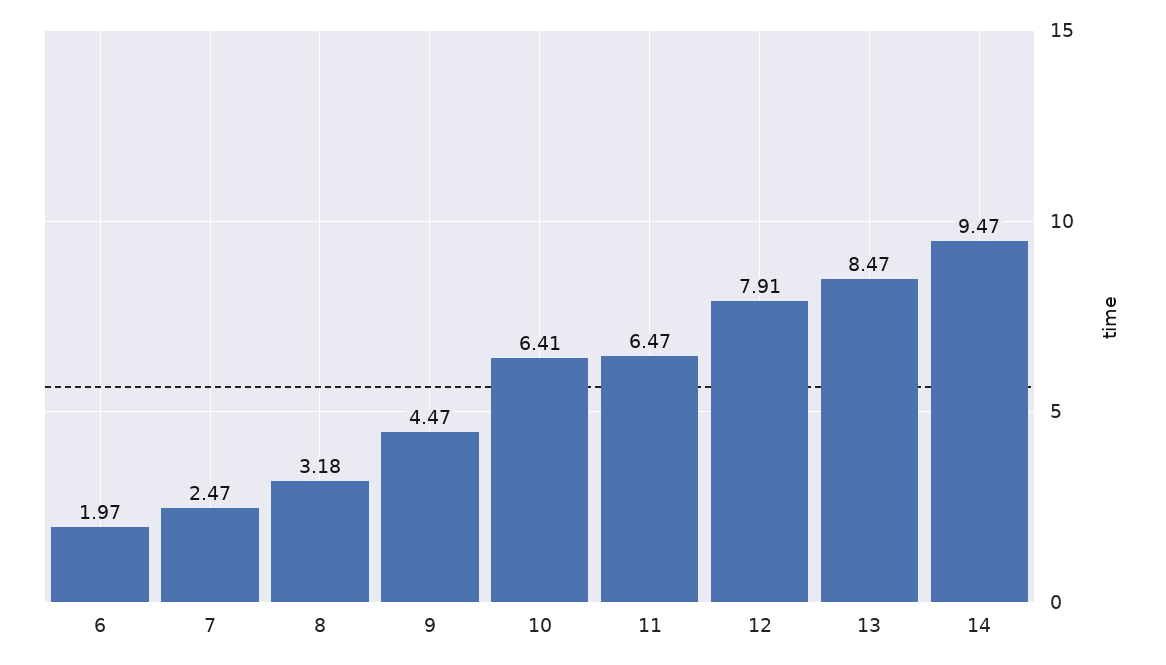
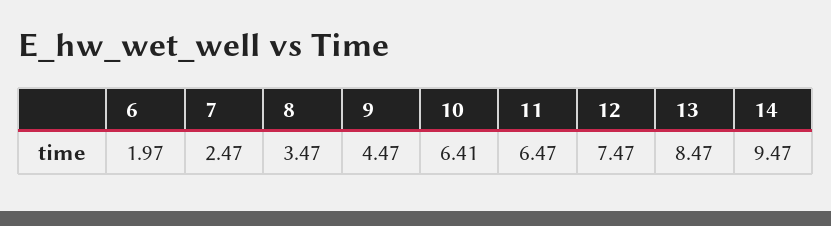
8: 3.18 -> 3.47
12: 7.91 -> 7.47

